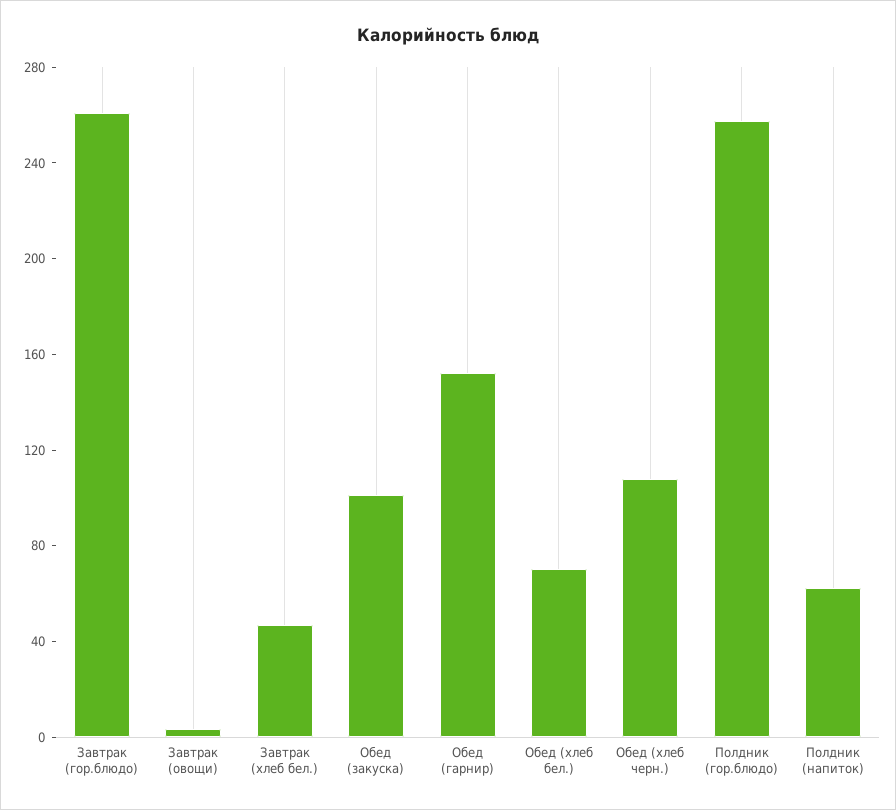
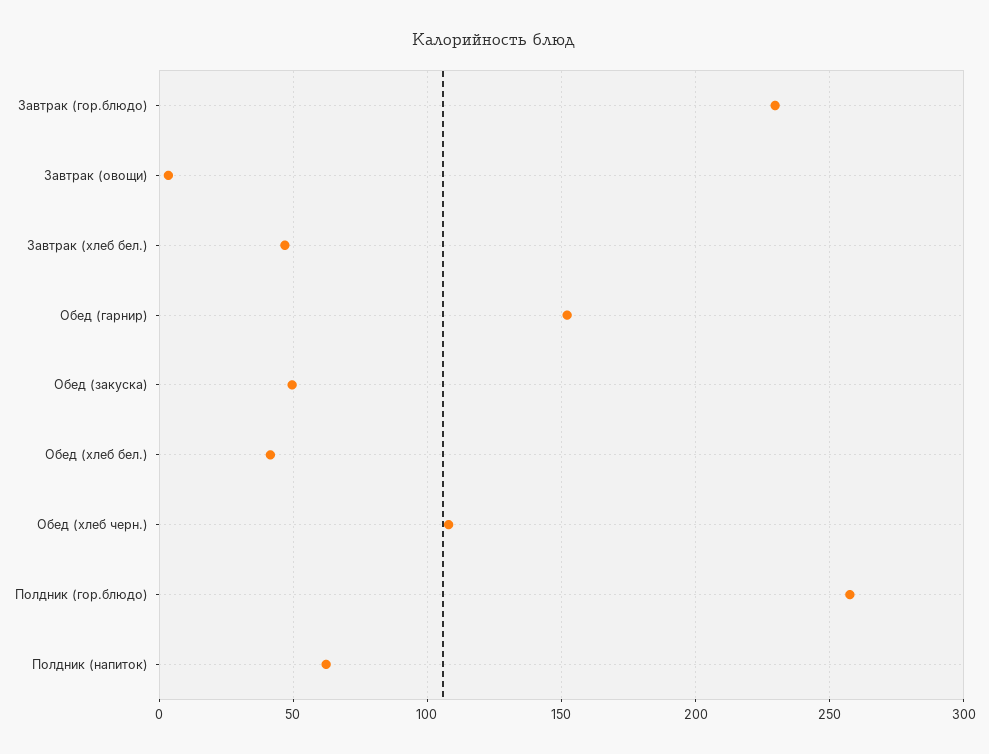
Завтрак (гор.блюдо): 260 -> 230
Обед (закуска): 100 -> 50
Обед (хлеб бел.): 70 -> 40

